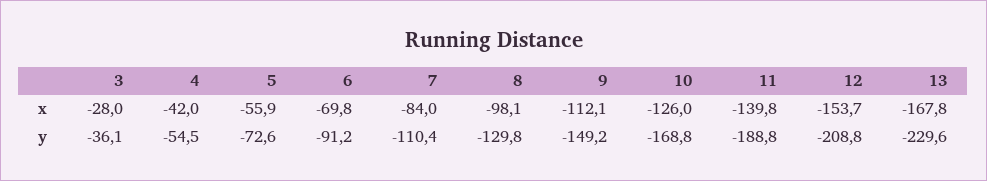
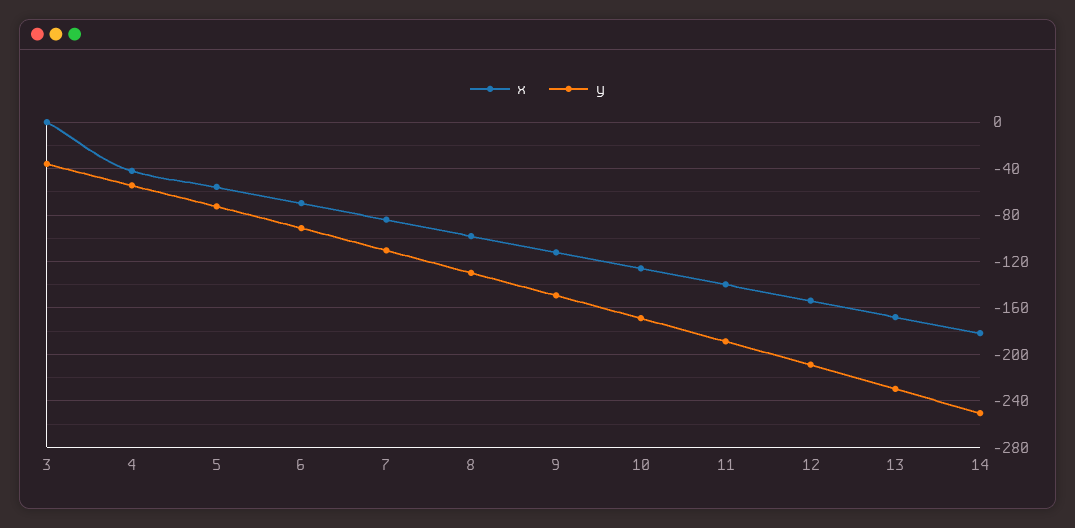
x, 3: -28 -> 0
x, 14: none -> -180
y, 14: none -> -250

